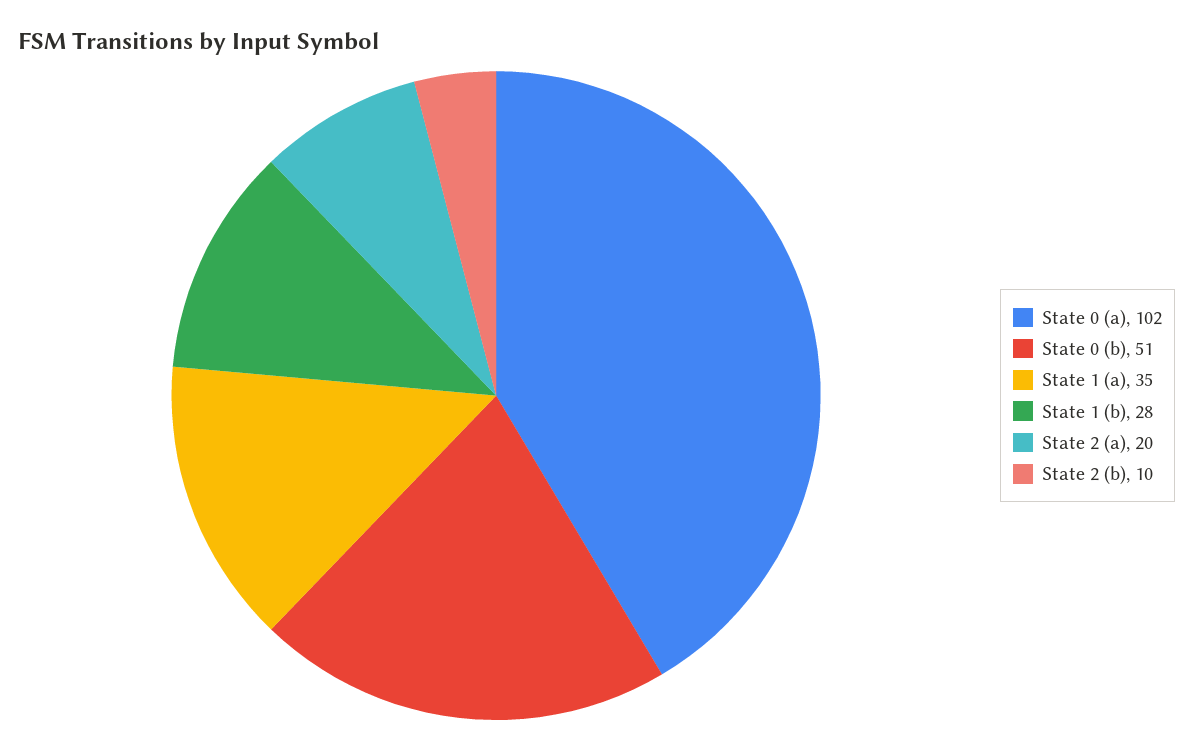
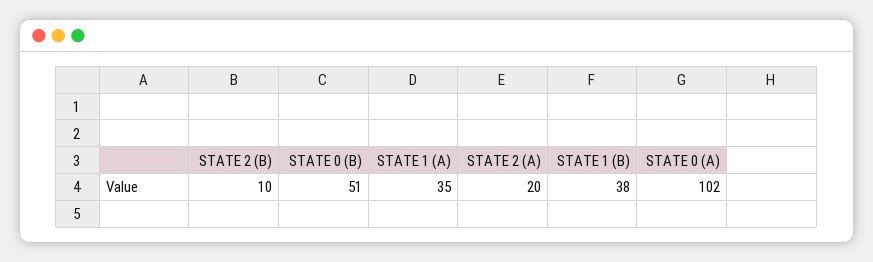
State 1 (b): 28 -> 38

